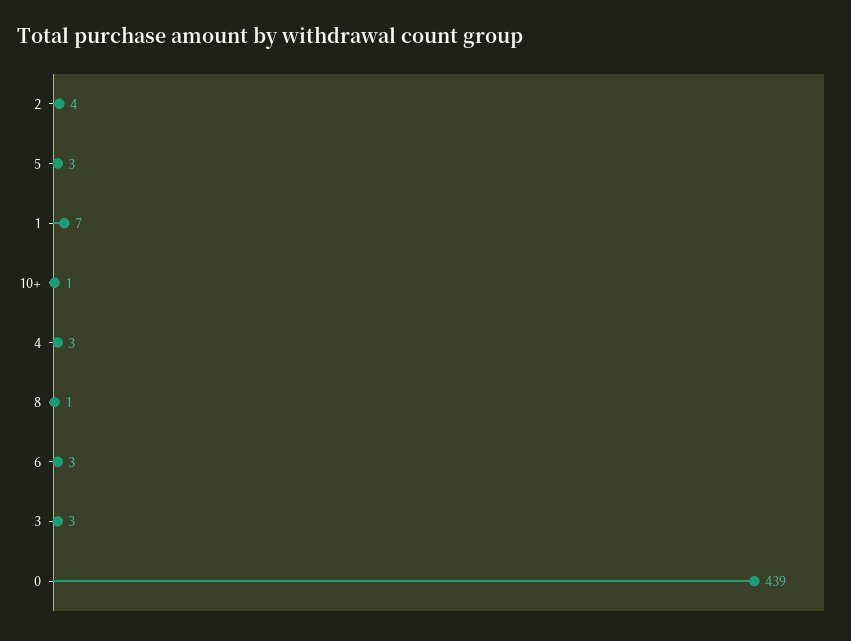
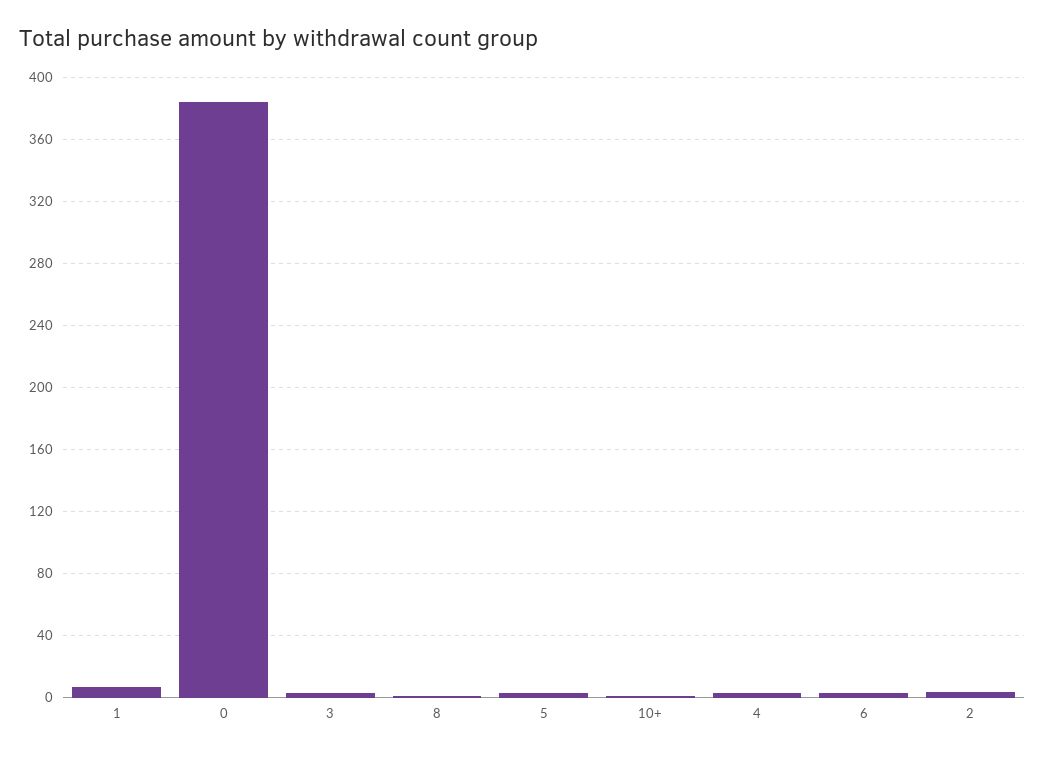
0: 439 -> 385

